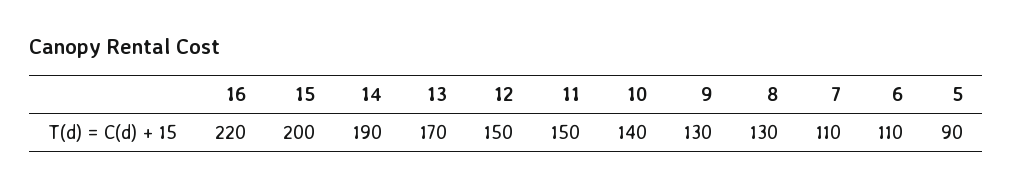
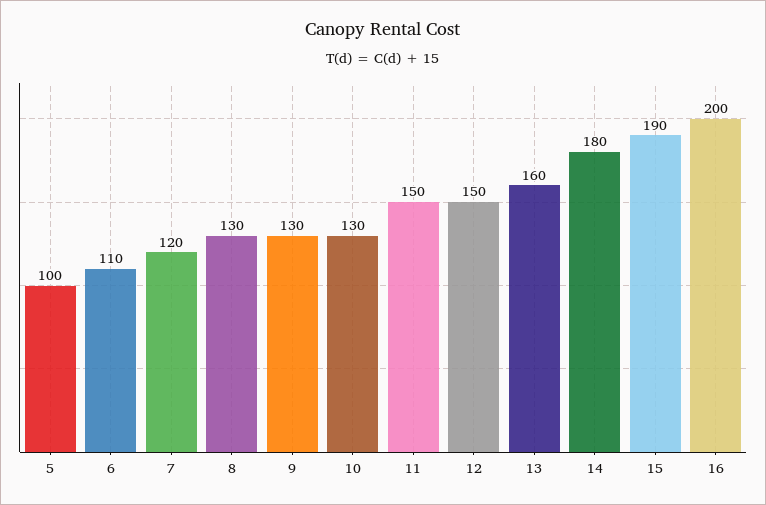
16: 220 -> 200
15: 200 -> 190
14: 190 -> 180
13: 170 -> 160
10: 140 -> 130
7: 110 -> 120
5: 90 -> 100

